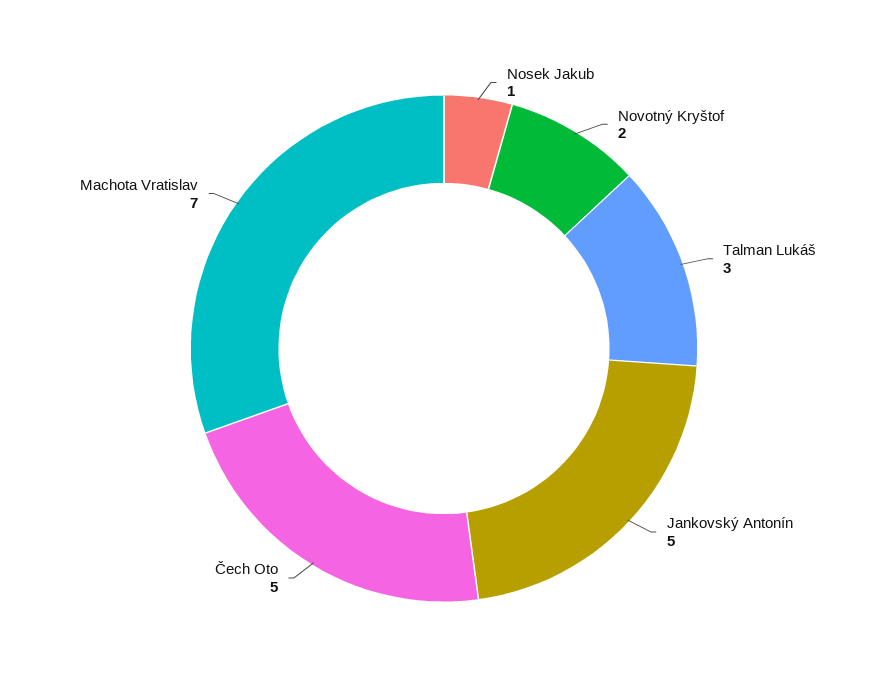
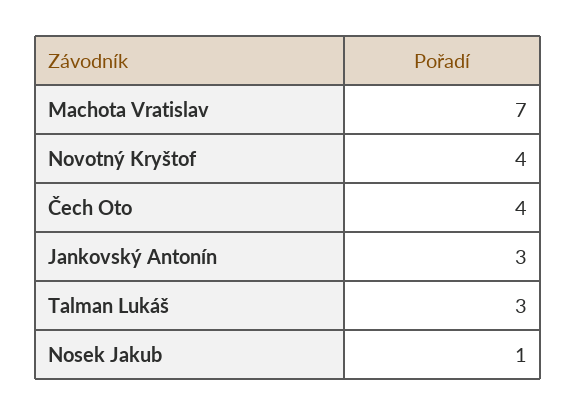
Novotný Kryštof: 2 -> 4
Jankovský Antonín: 5 -> 3
Čech Oto: 5 -> 4

